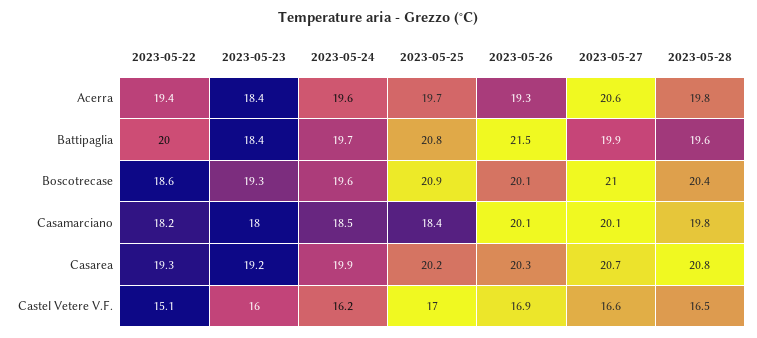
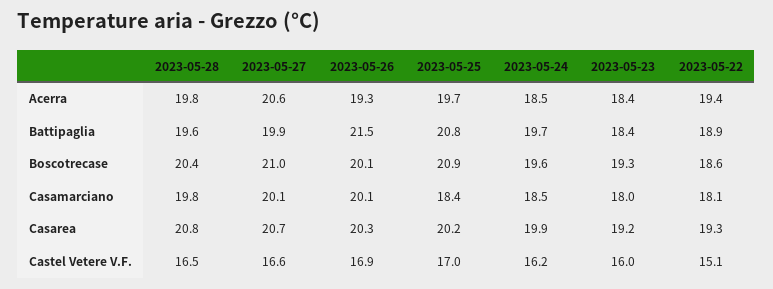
2023-05-24, Acerra: 19.6 -> 18.5
2023-05-22, Battipaglia: 20 -> 18.9
2023-05-22, Casamarciano: 18.2 -> 18.1

